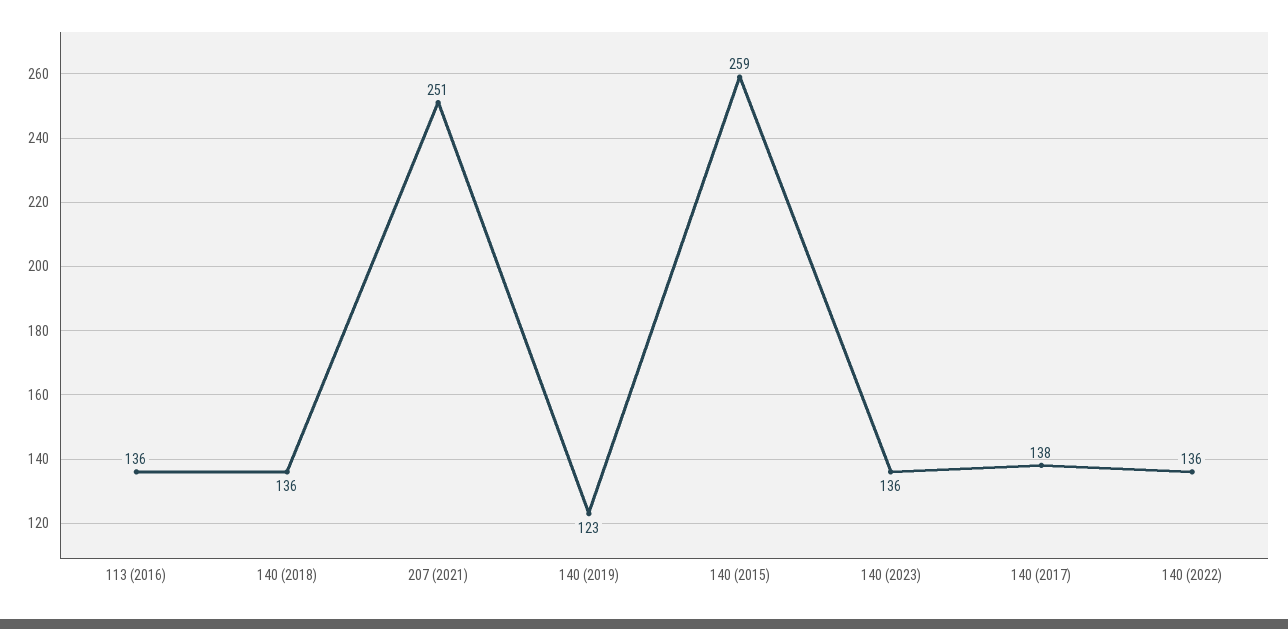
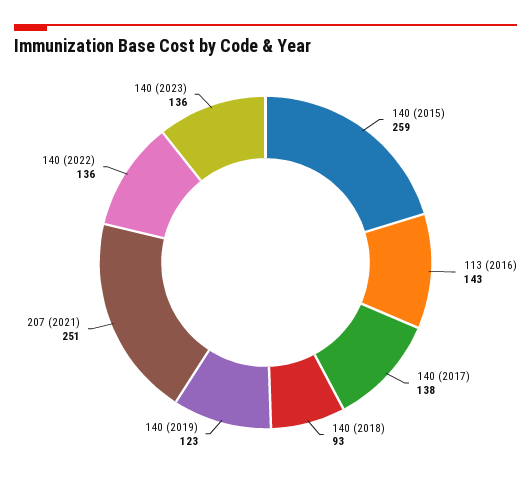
113 (2016): 136 -> 143
140 (2018): 136 -> 93

